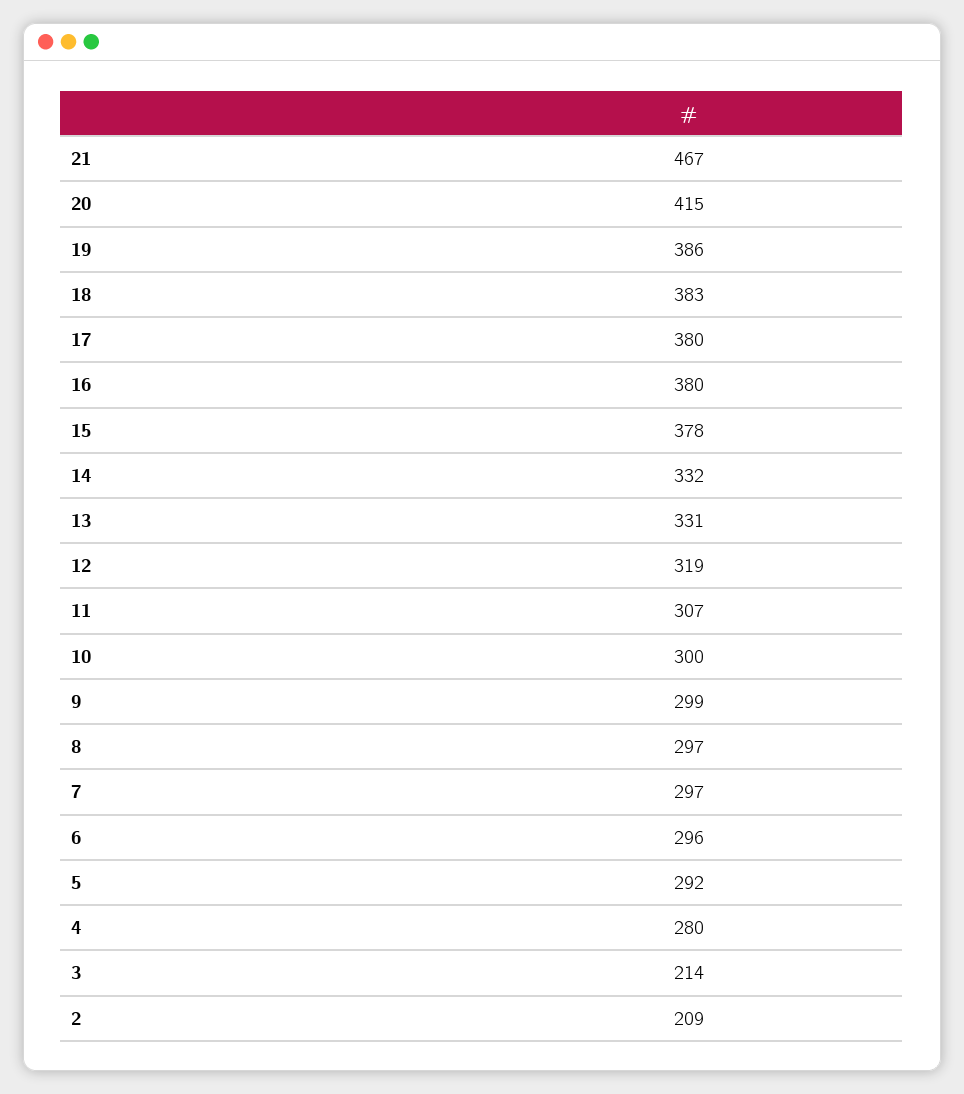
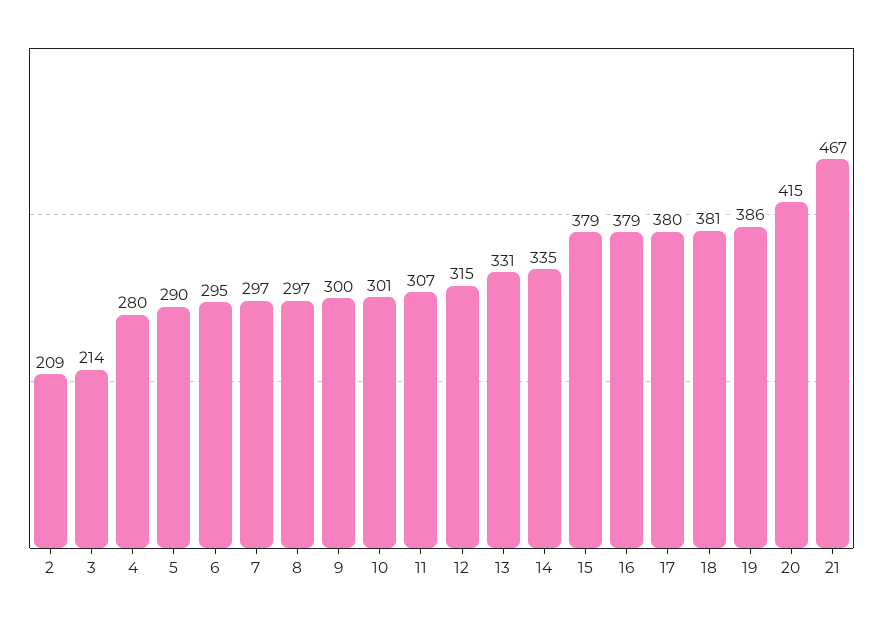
18: 383 -> 381
16: 380 -> 379
15: 378 -> 379
14: 332 -> 335
12: 319 -> 315
10: 300 -> 301
9: 299 -> 300
6: 296 -> 295
5: 292 -> 290

